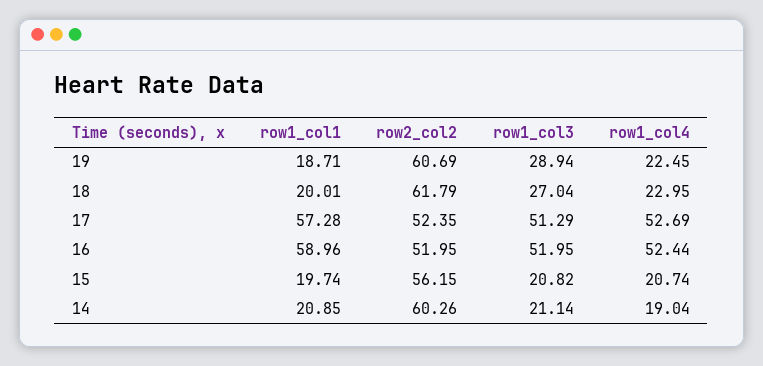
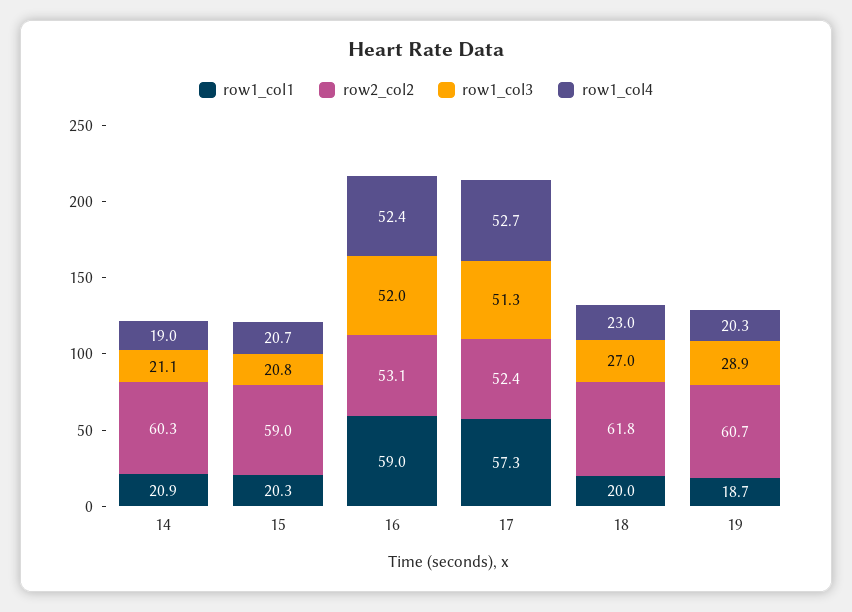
row1_col4, 19: 22.45 -> 20.3
row2_col2, 16: 51.95 -> 53.1
row1_col1, 15: 19.74 -> 20.3
row2_col2, 15: 56.15 -> 59

